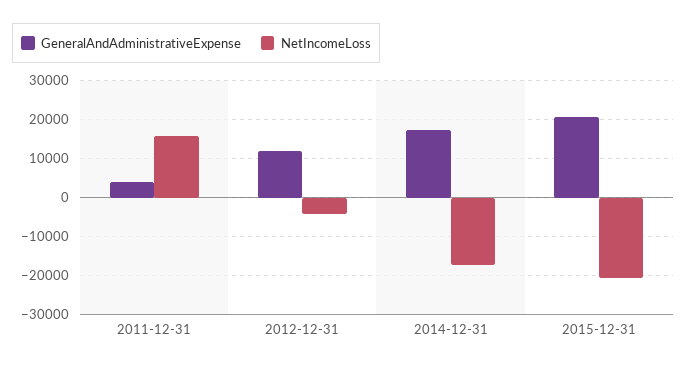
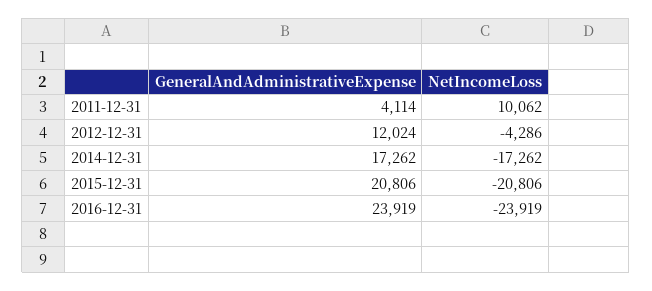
NetIncomeLoss, 2011-12-31: 16000 -> 10062
GeneralAndAdministrativeExpense, 2016-12-31: none -> 23919
NetIncomeLoss, 2016-12-31: none -> -23919

